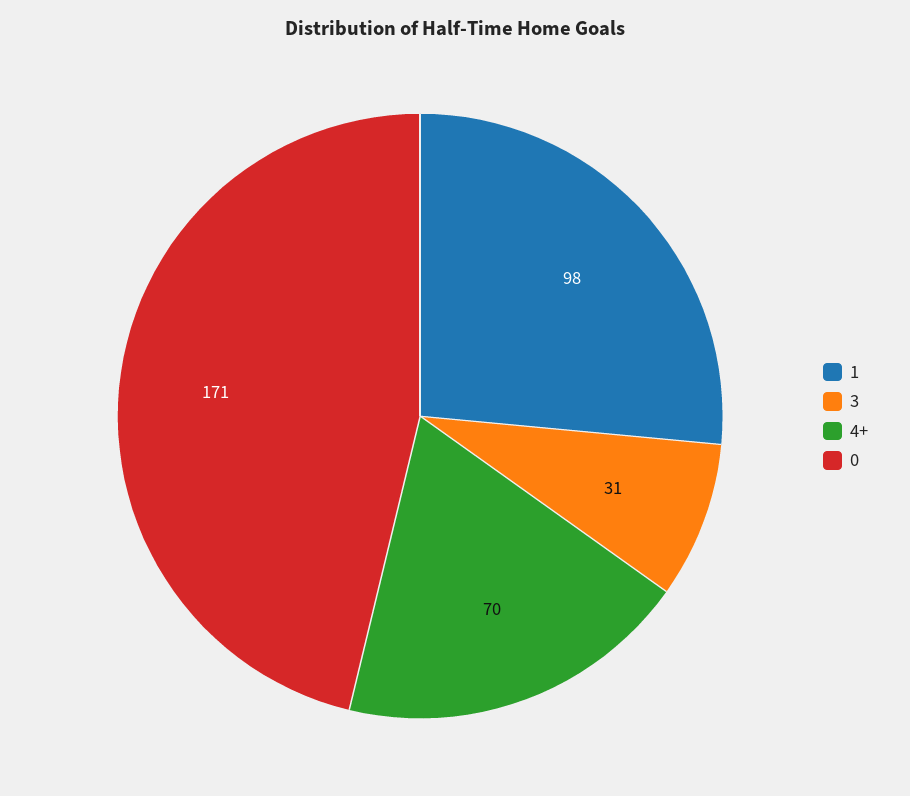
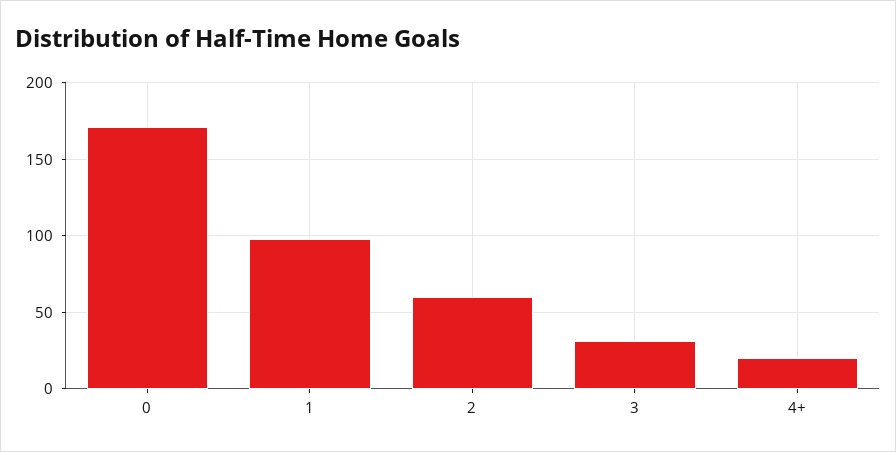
4+: 70 -> 20
2: none -> 60

